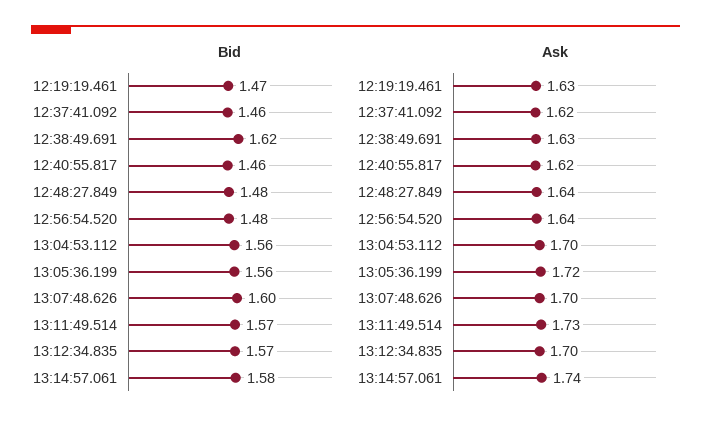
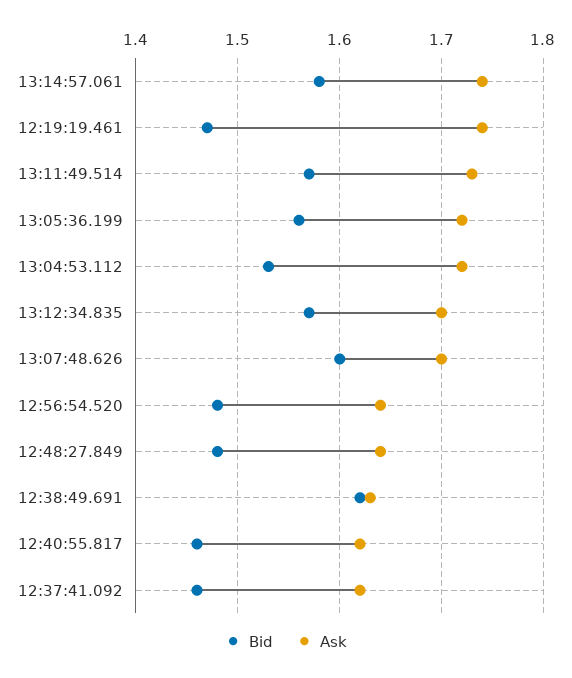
Bid, 13:04:53.112: 1.56 -> 1.53
Ask, 12:19:19.461: 1.63 -> 1.74
Ask, 13:04:53.112: 1.7 -> 1.72

